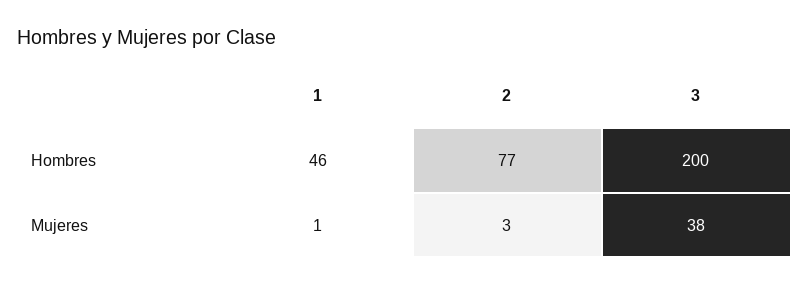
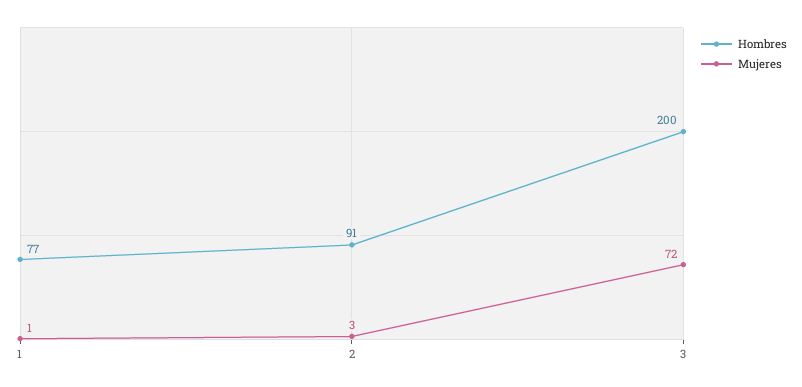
Hombres, 1: 46 -> 77
Hombres, 2: 77 -> 91
Mujeres, 3: 38 -> 72

